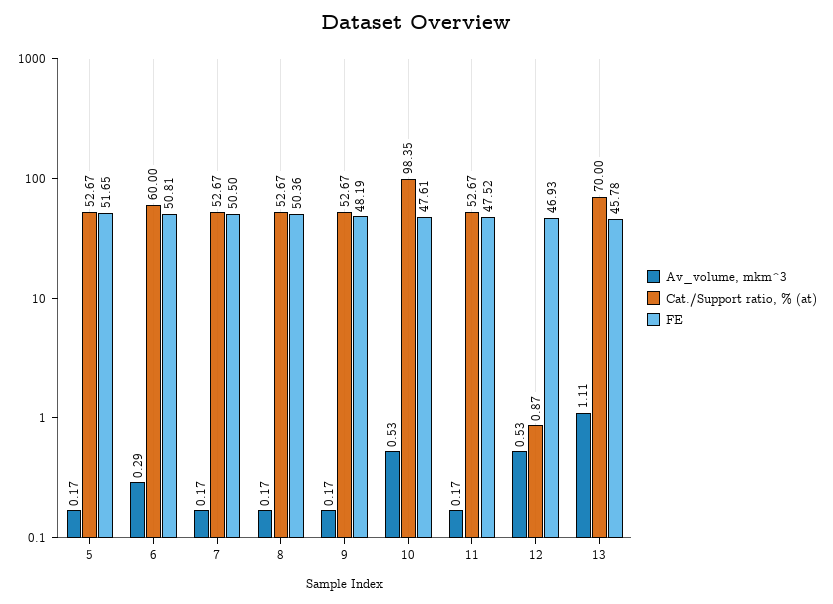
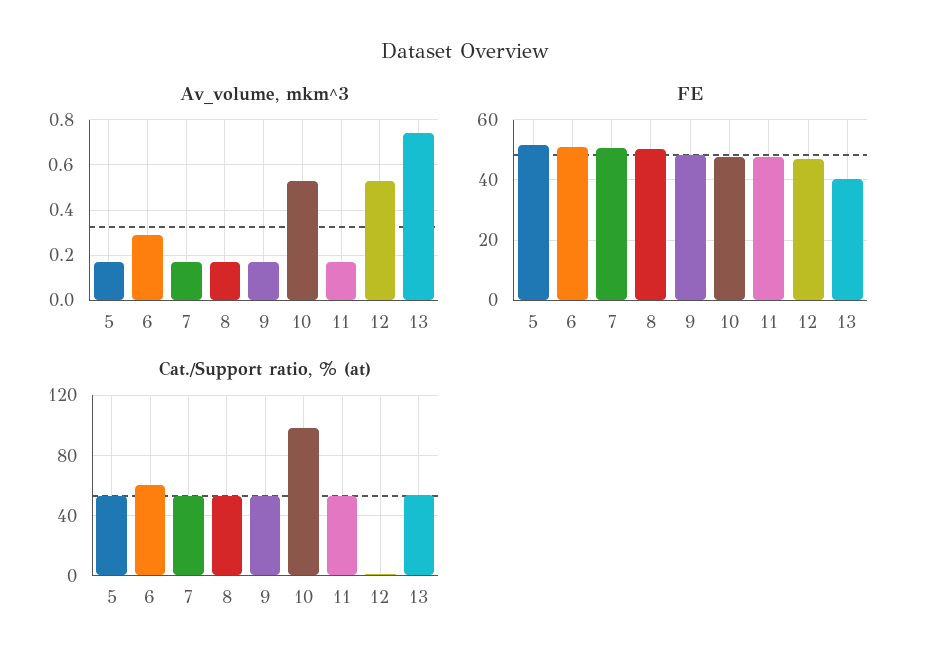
Av_volume, mkm^3, 13: 1.11 -> 0.75
Cat./Support ratio, % (at), 13: 70 -> 55
FE, 13: 45.78 -> 40

